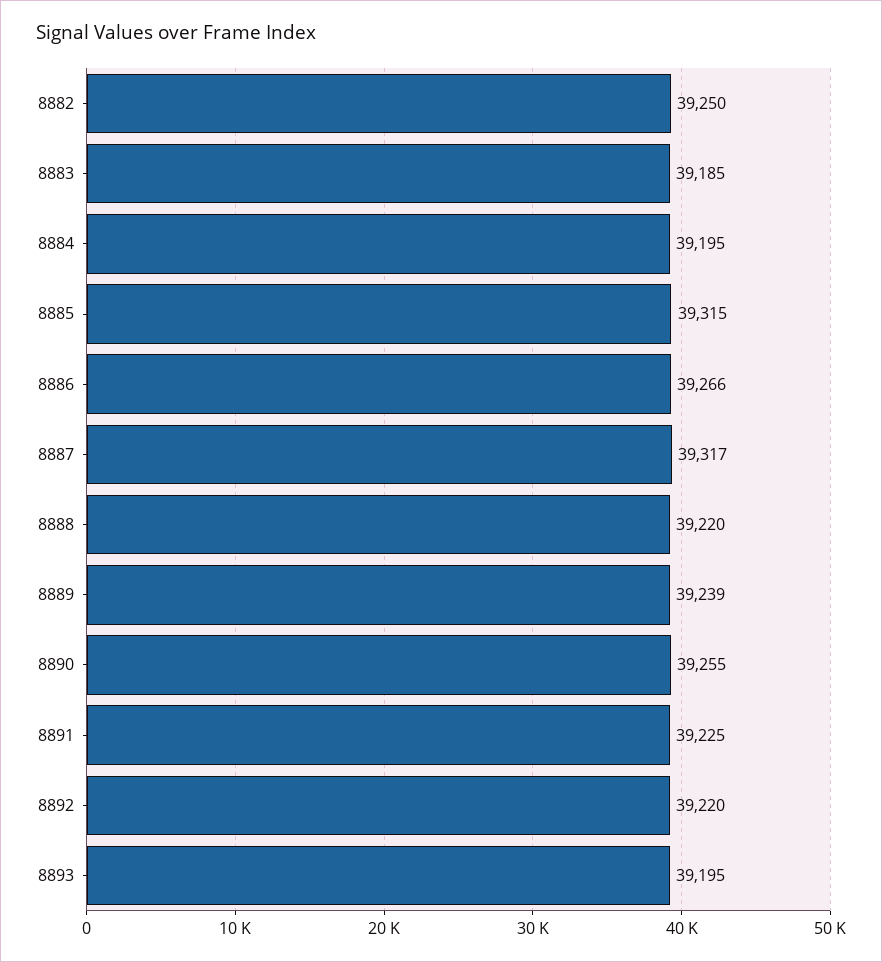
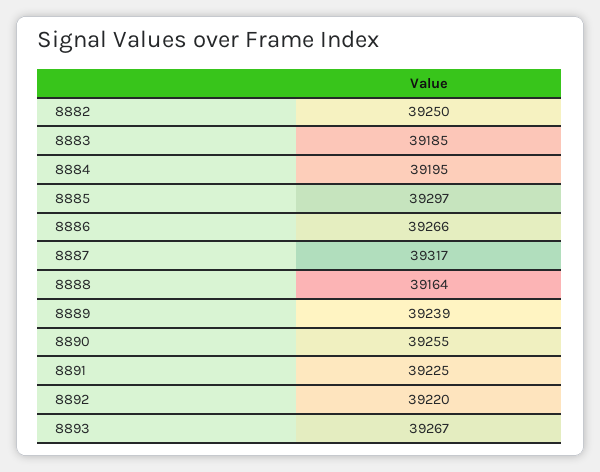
8885: 39315 -> 39297
8888: 39220 -> 39164
8893: 39195 -> 39267

